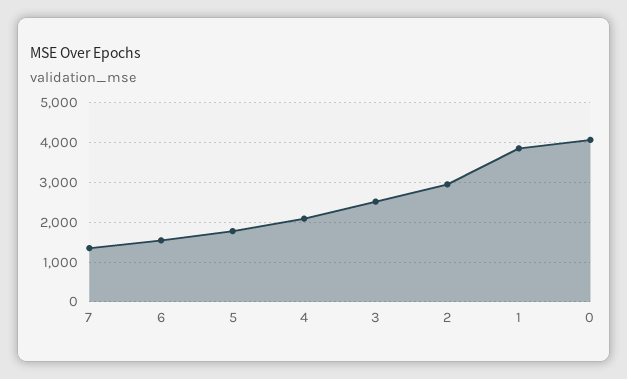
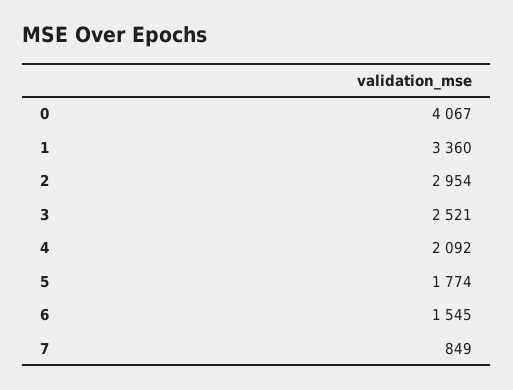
7: 1400 -> 849
1: 3800 -> 3360

